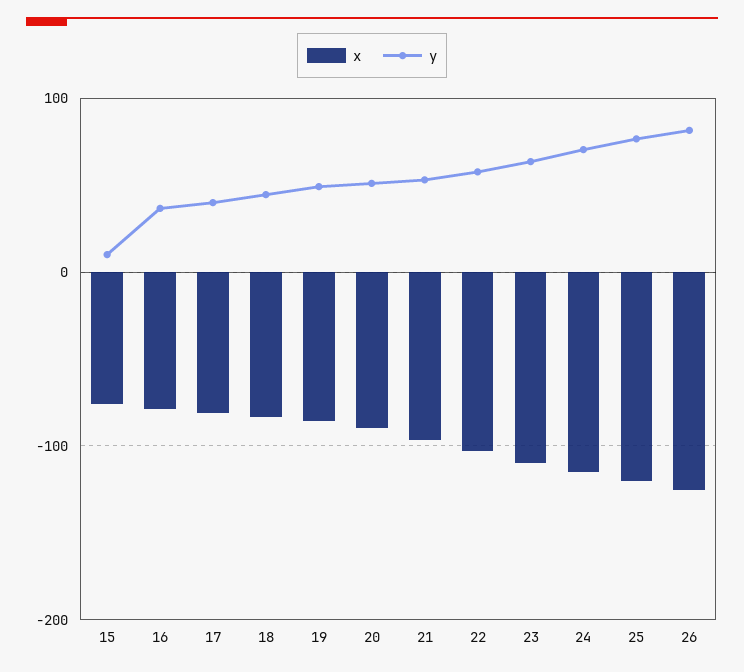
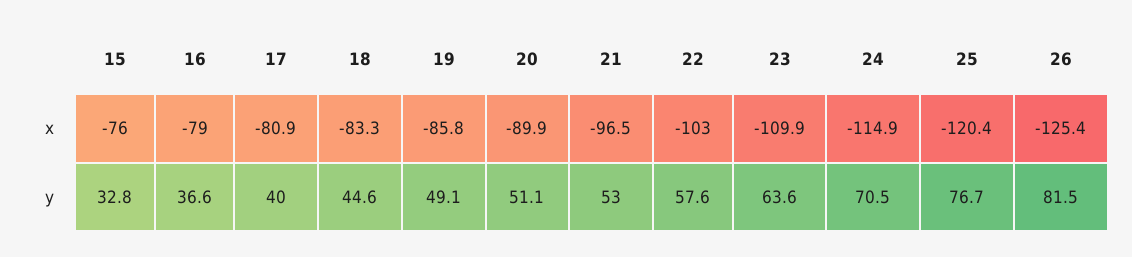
y, 15: 10 -> 32.8

